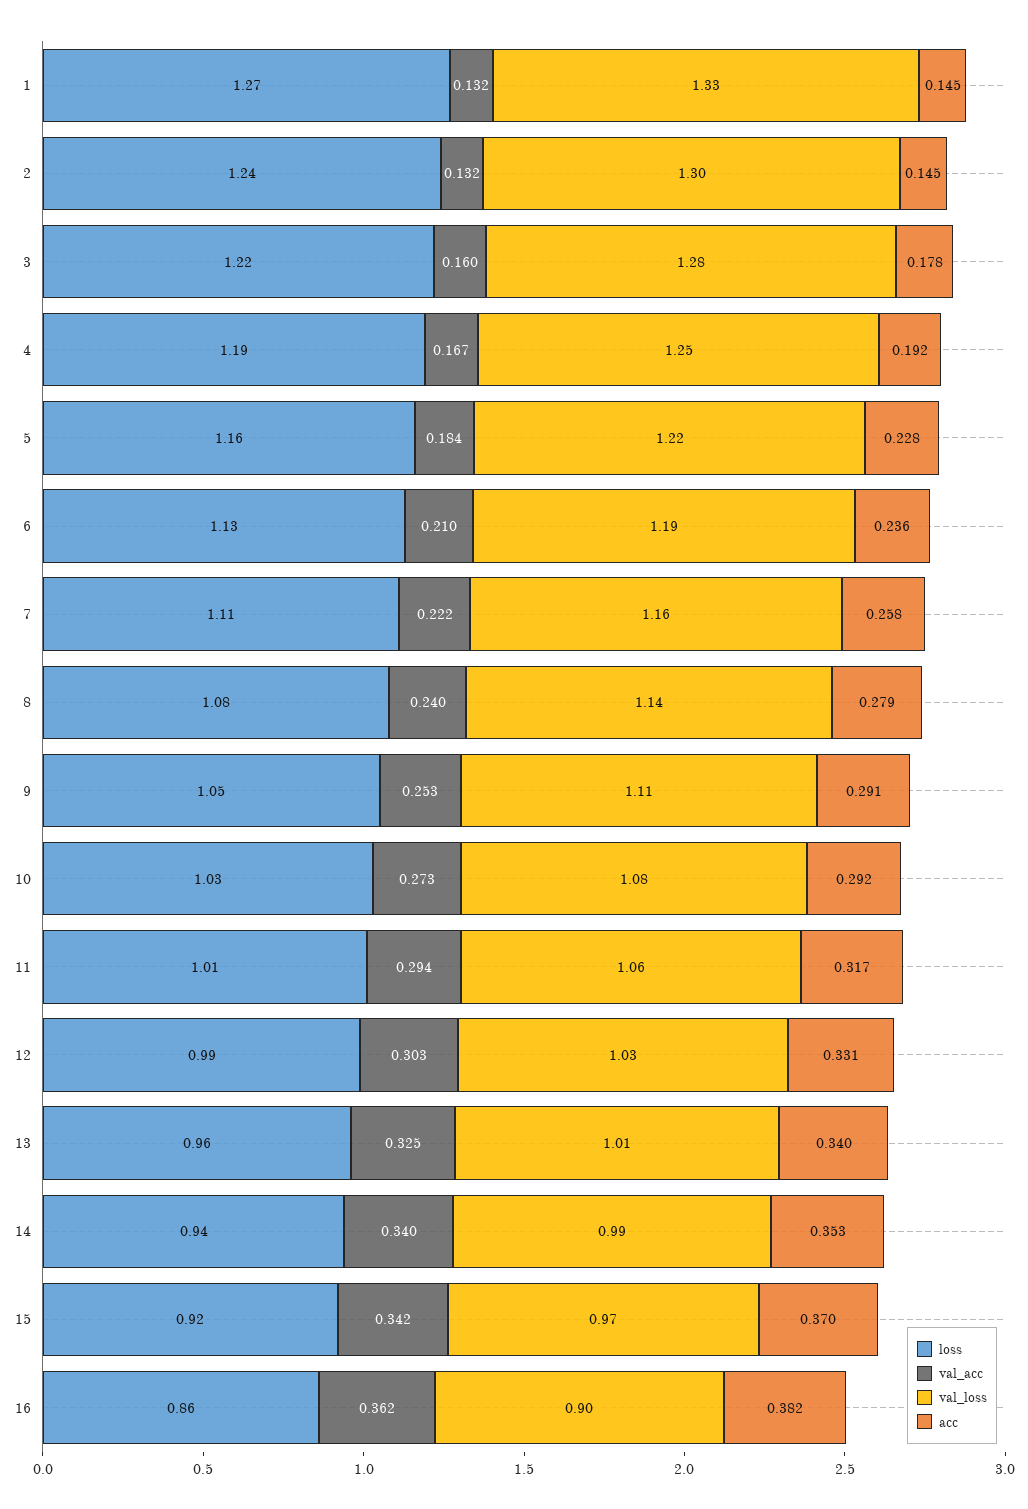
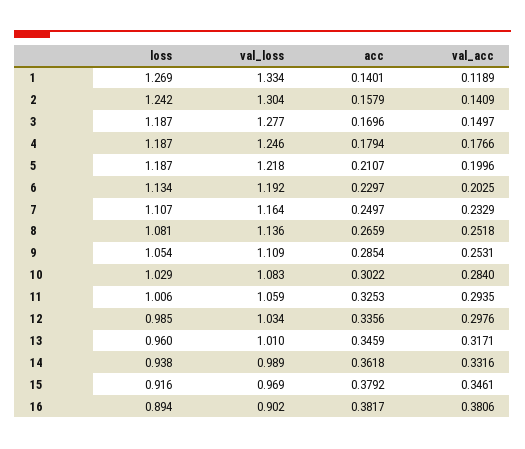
val_acc, 1: 0.132 -> 0.1189
acc, 1: 0.145 -> 0.1401
val_acc, 2: 0.132 -> 0.1409
acc, 2: 0.145 -> 0.1579
loss, 3: 1.22 -> 1.187
val_acc, 3: 0.16 -> 0.1497
acc, 3: 0.178 -> 0.1696
val_acc, 4: 0.167 -> 0.1766
acc, 4: 0.192 -> 0.1794
loss, 5: 1.16 -> 1.187
val_acc, 5: 0.184 -> 0.1996
acc, 5: 0.228 -> 0.2107
val_acc, 6: 0.21 -> 0.2025
acc, 6: 0.236 -> 0.2297
val_acc, 7: 0.222 -> 0.2329
acc, 7: 0.258 -> 0.2497
val_acc, 8: 0.24 -> 0.2518
acc, 8: 0.279 -> 0.2659
acc, 9: 0.291 -> 0.2854
val_acc, 10: 0.273 -> 0.284
acc, 10: 0.292 -> 0.3022
acc, 11: 0.317 -> 0.3253
val_acc, 12: 0.303 -> 0.2976
acc, 12: 0.331 -> 0.3356
val_acc, 13: 0.325 -> 0.3171
acc, 13: 0.34 -> 0.3459
val_acc, 14: 0.34 -> 0.3316
acc, 14: 0.353 -> 0.3618
val_acc, 15: 0.342 -> 0.3461
acc, 15: 0.37 -> 0.3792
loss, 16: 0.86 -> 0.894
val_acc, 16: 0.362 -> 0.3806

